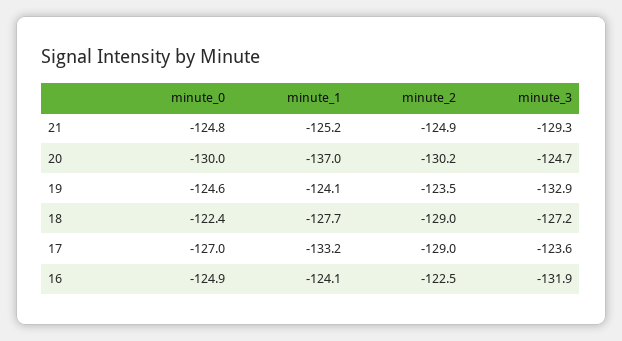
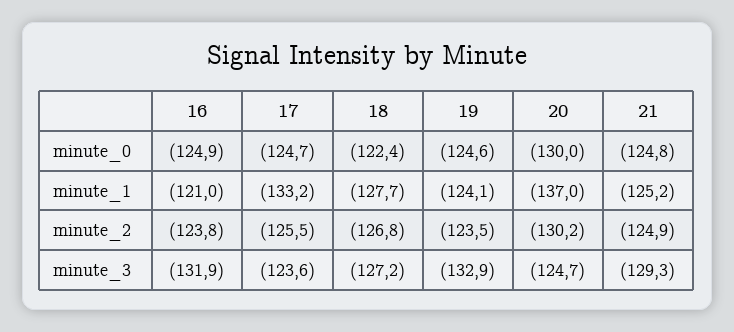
minute_2, 18: -129 -> -126.8
minute_0, 17: -127 -> -124.7
minute_2, 17: -129 -> -125.5
minute_1, 16: -124.1 -> -121
minute_2, 16: -122.5 -> -123.8

